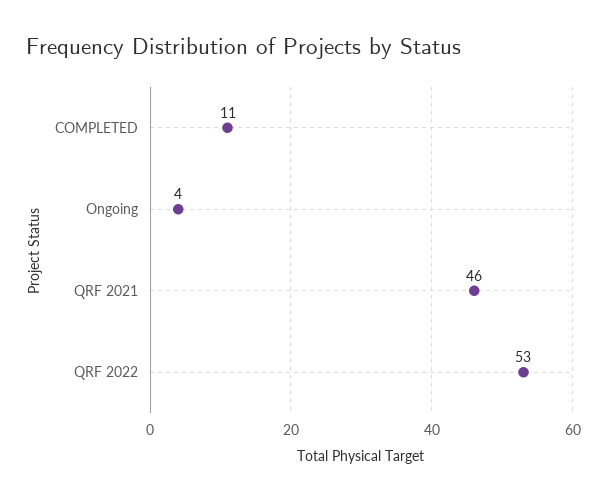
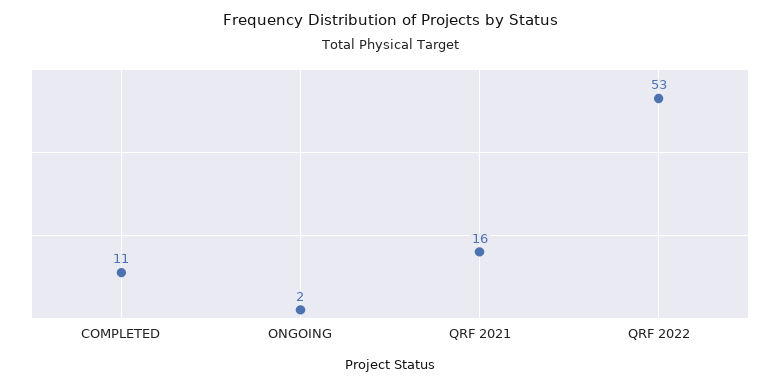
Ongoing: 4 -> 2
QRF 2021: 46 -> 16

